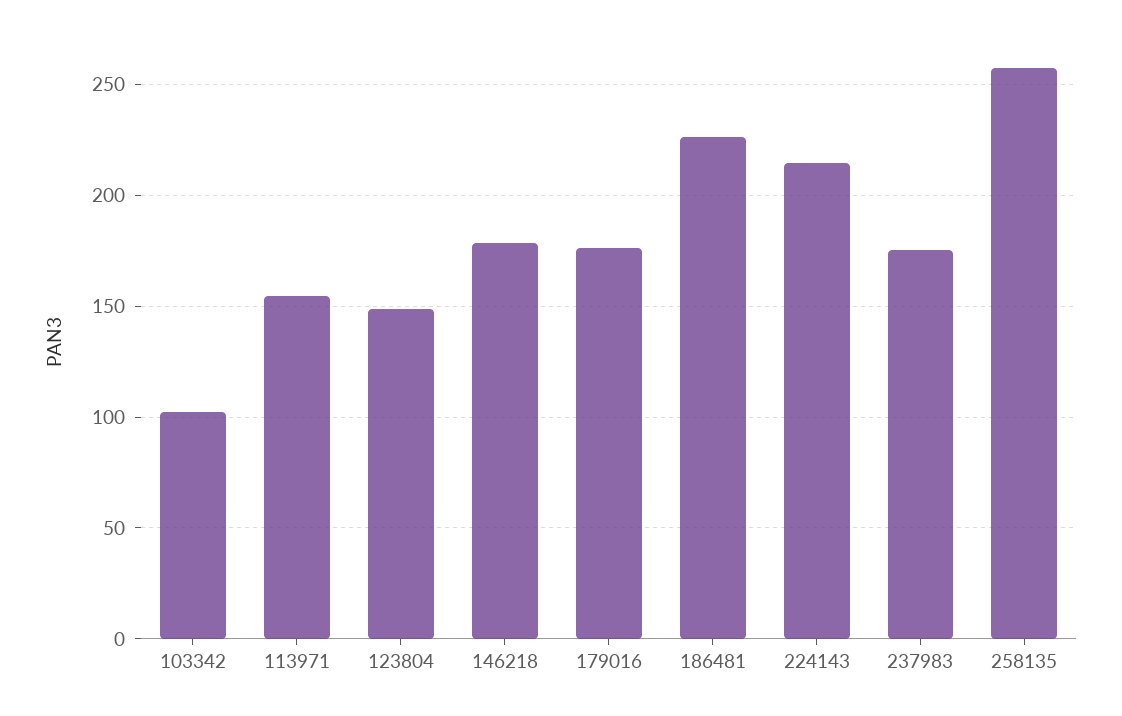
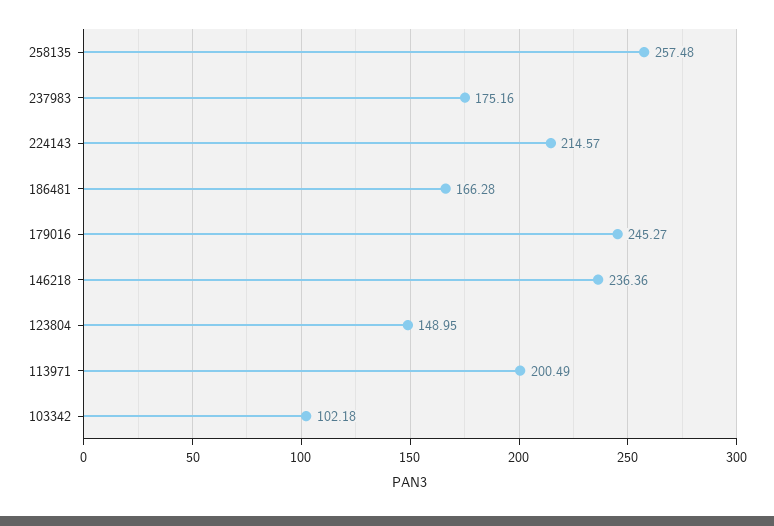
113971: 155 -> 200.49
146218: 180 -> 236.36
179016: 175 -> 245.27
186481: 225 -> 166.28

